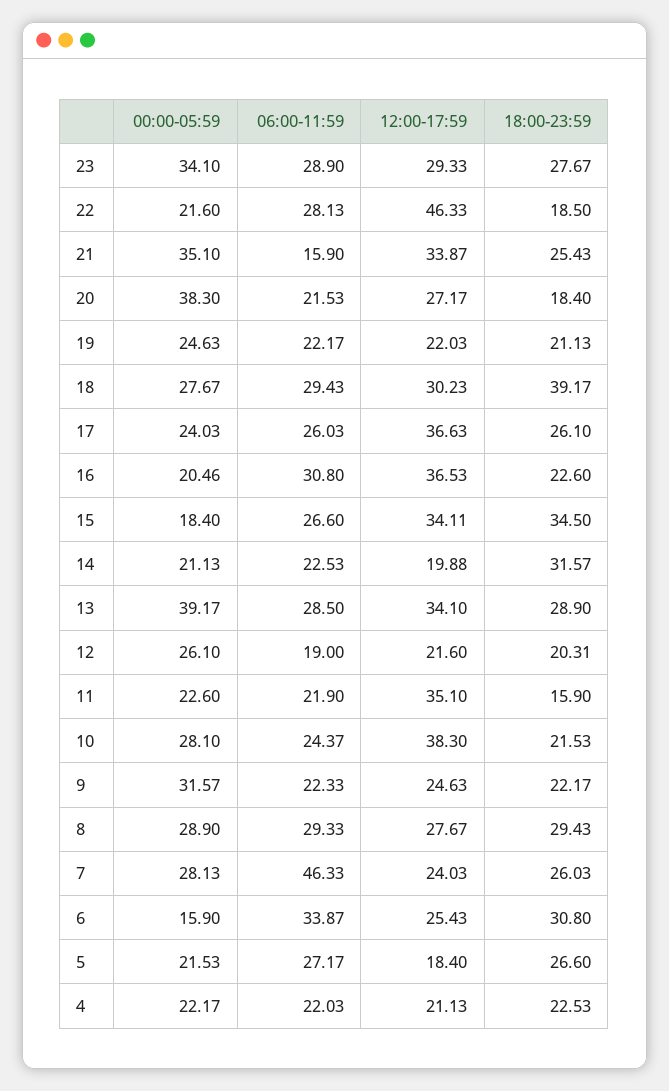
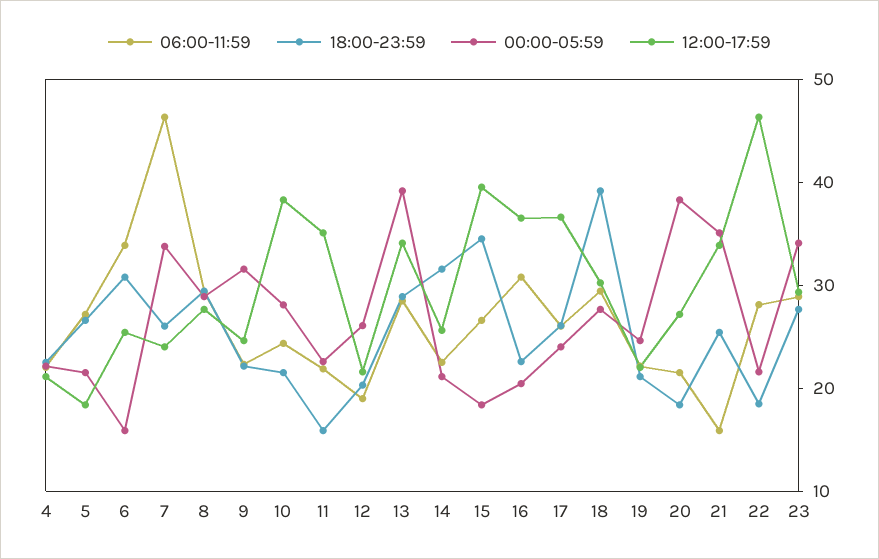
12:00-17:59, 15: 34.11 -> 40
12:00-17:59, 14: 19.88 -> 26
00:00-05:59, 7: 28.13 -> 34

